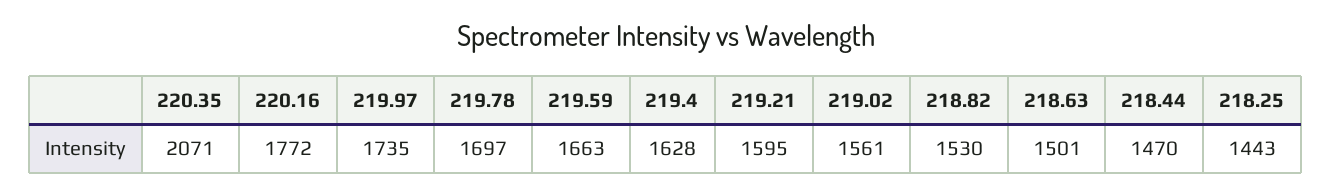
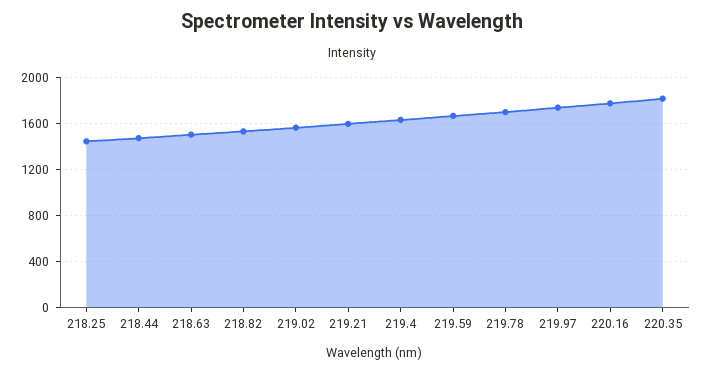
220.35: 2071 -> 1800

